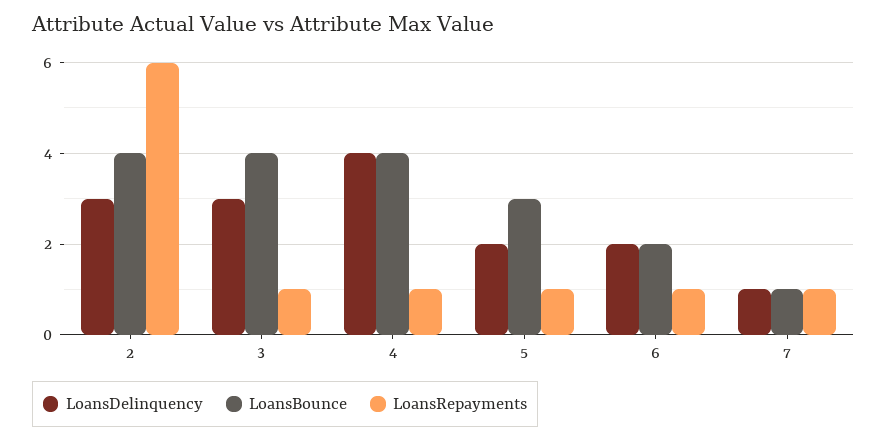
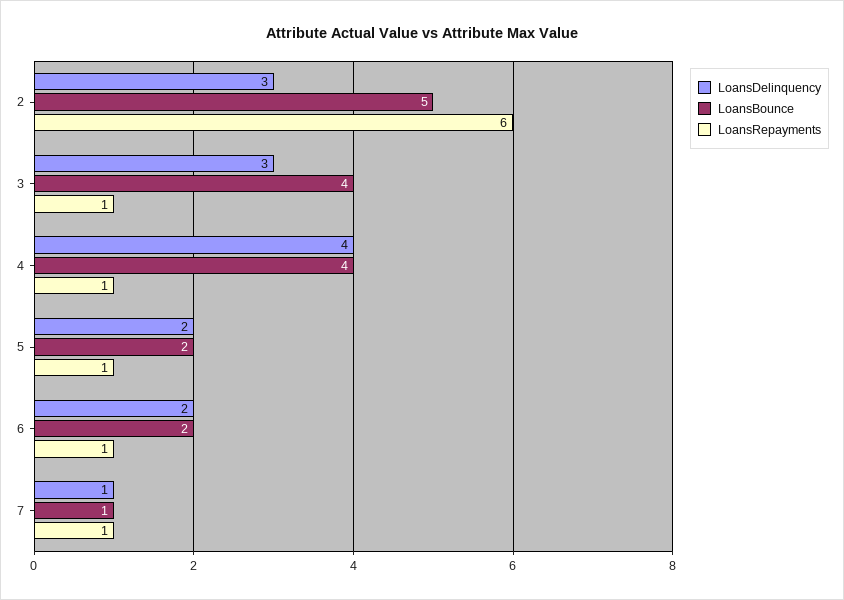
LoansBounce, 2: 4 -> 5
LoansBounce, 5: 3 -> 2

